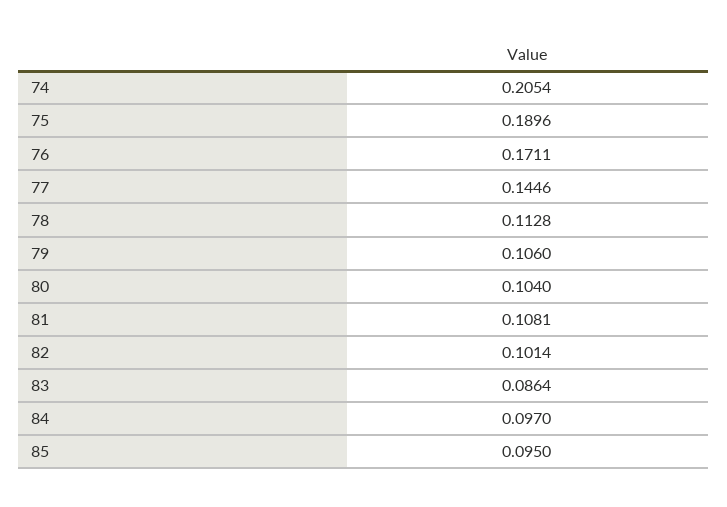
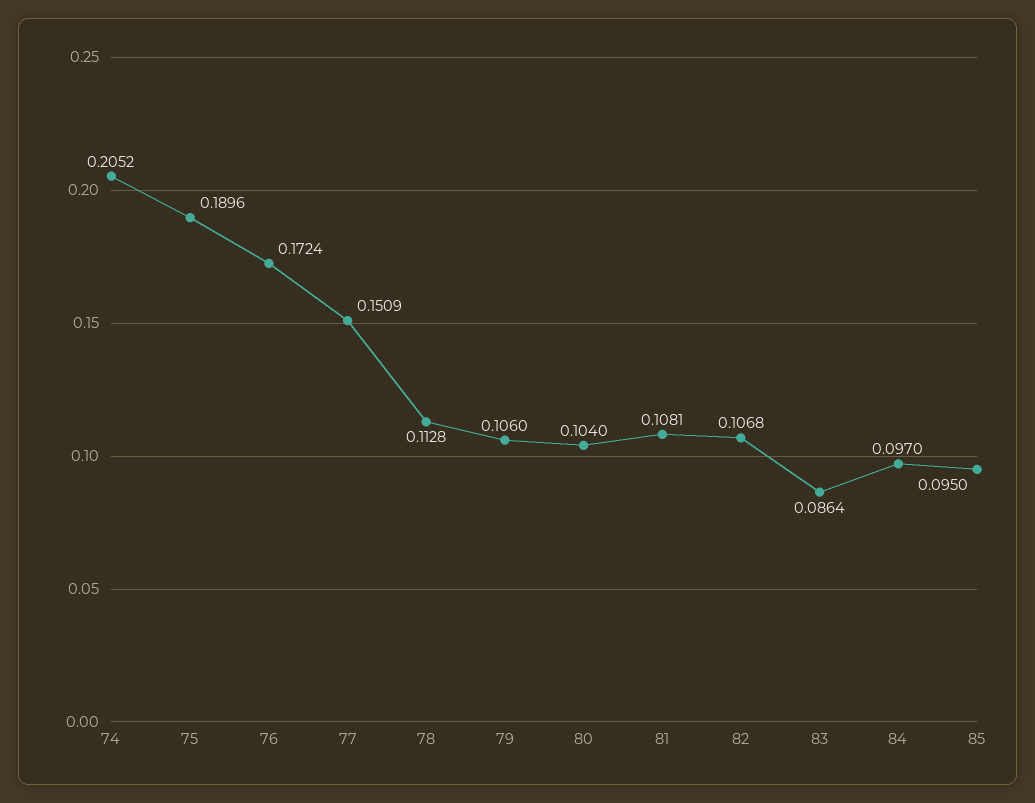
74: 0.2054 -> 0.2052
76: 0.1711 -> 0.1724
77: 0.1446 -> 0.1509
82: 0.1014 -> 0.1068

